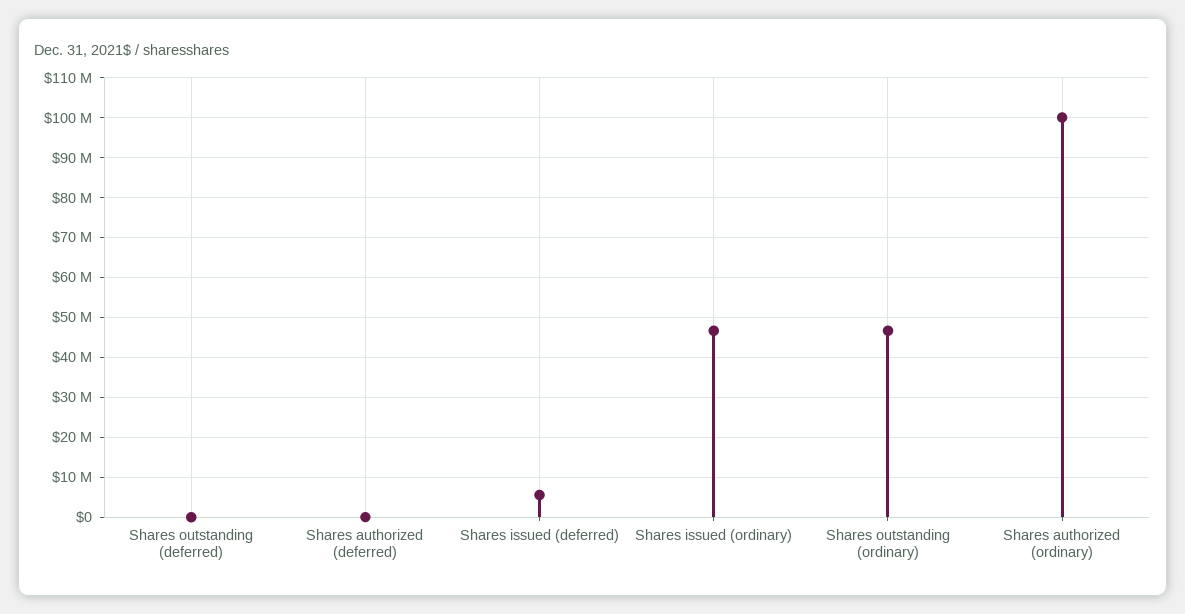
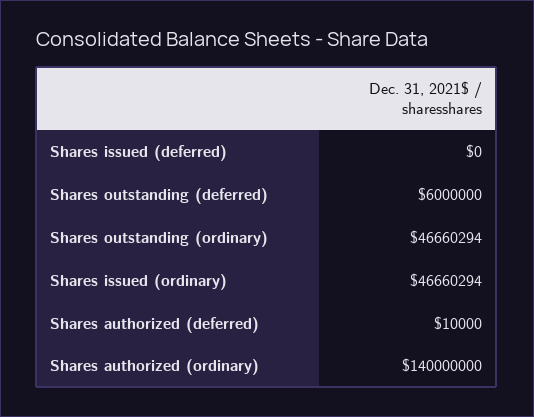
Shares outstanding (deferred): 0 -> 6000000
Shares issued (deferred): 6000000 -> 0
Shares authorized (ordinary): 100000000 -> 140000000

